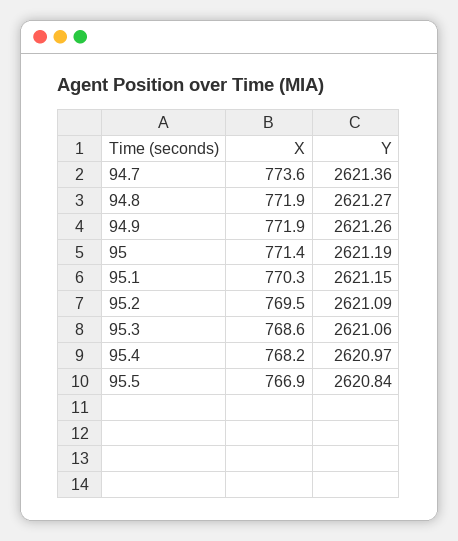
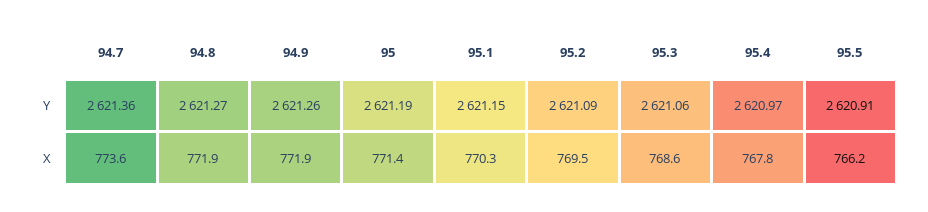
X, 95.4: 768.2 -> 767.8
X, 95.5: 766.9 -> 766.2
Y, 95.5: 2620.84 -> 2620.91

